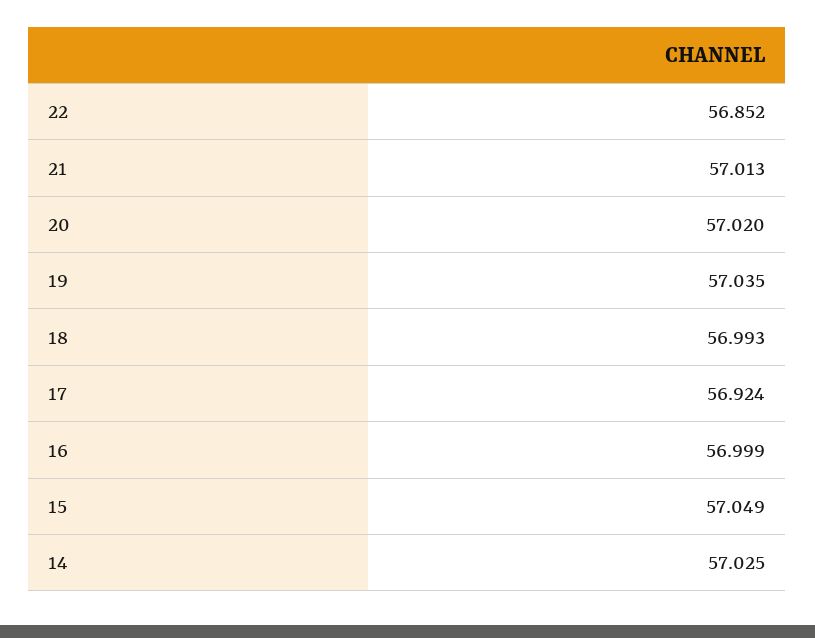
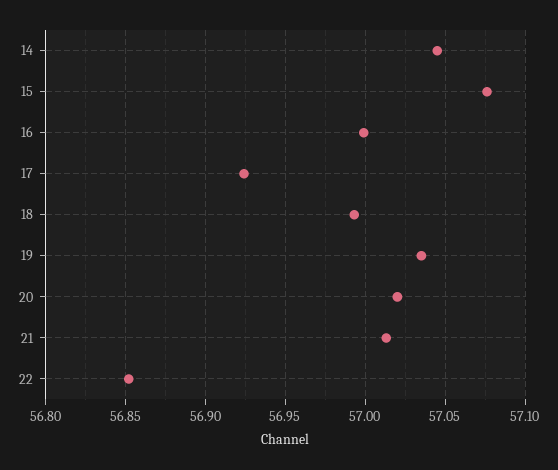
15: 57.049 -> 57.075
14: 57.025 -> 57.045

